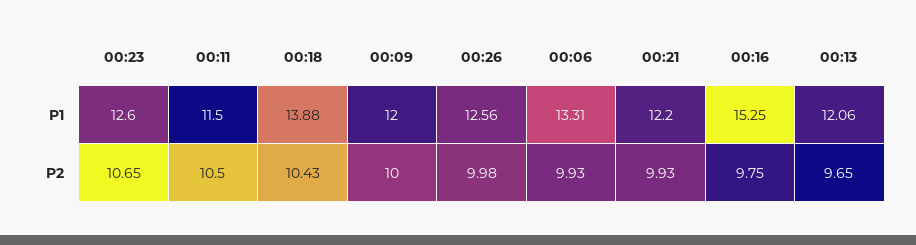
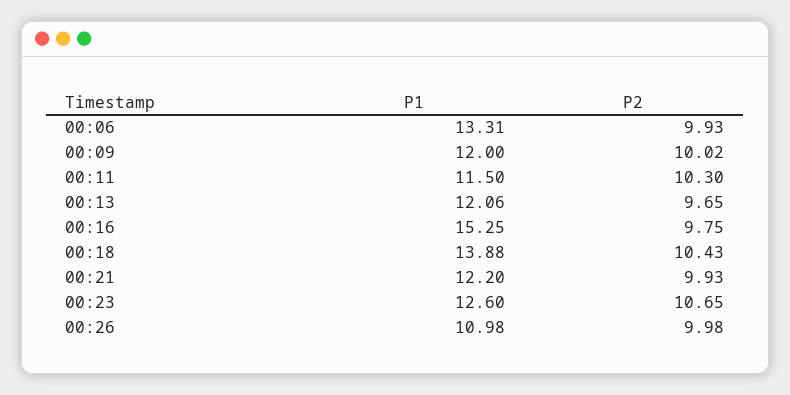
00:26, P1: 12.56 -> 10.98
00:11, P2: 10.5 -> 10.3
00:09, P2: 10 -> 10.02

